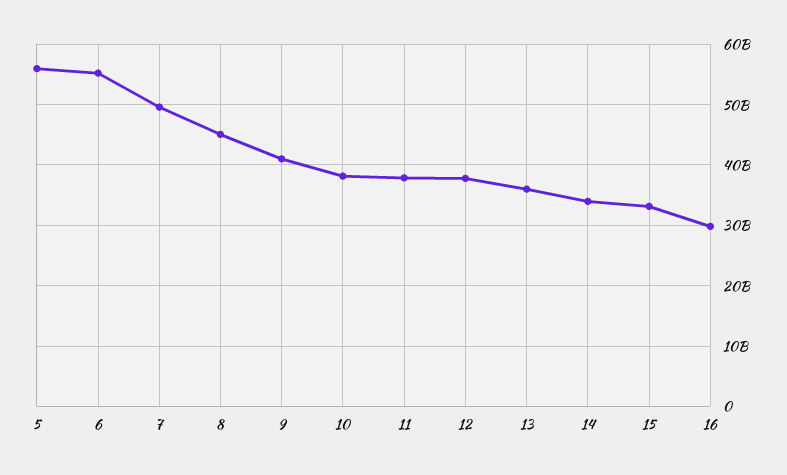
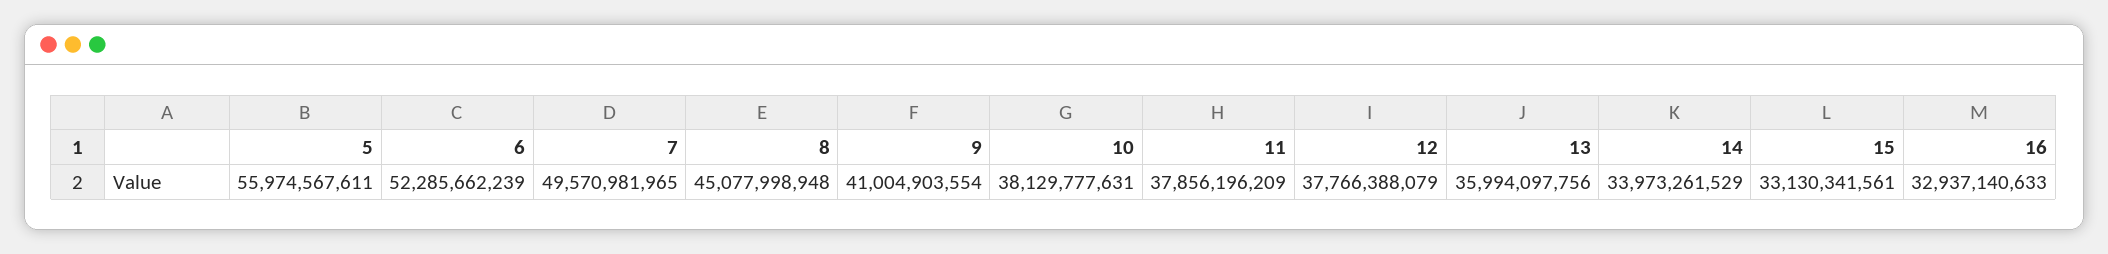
6: 55000000000 -> 52285662239
16: 30000000000 -> 32937140633

